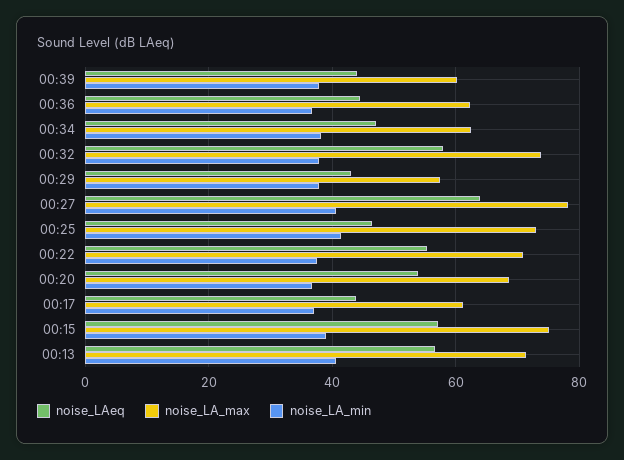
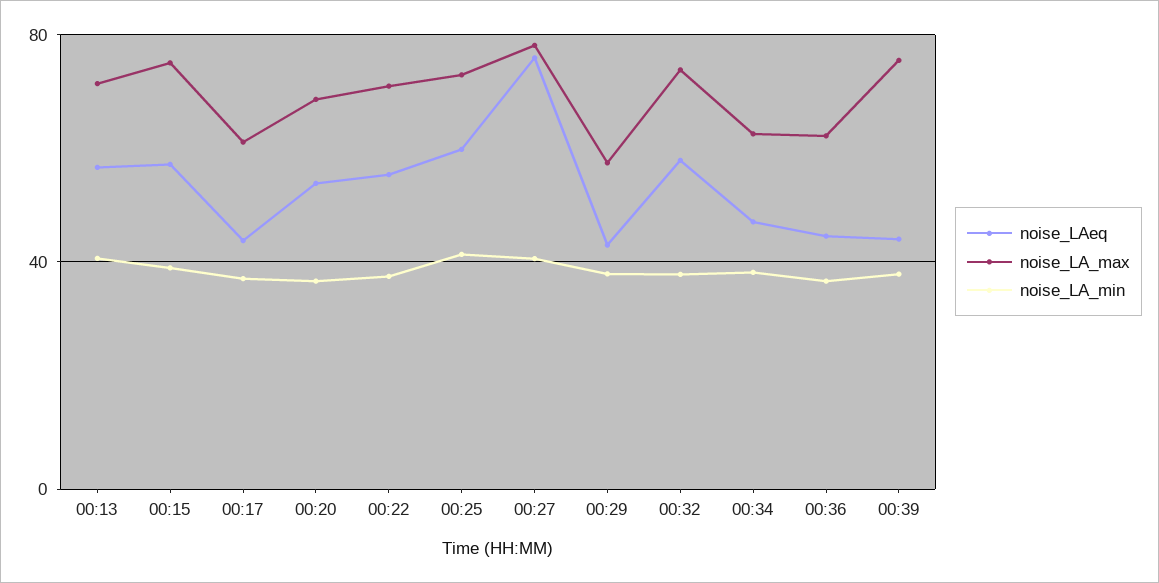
noise_LA_max, 00:39: 60 -> 75
noise_LAeq, 00:27: 64 -> 75
noise_LAeq, 00:25: 46 -> 60

